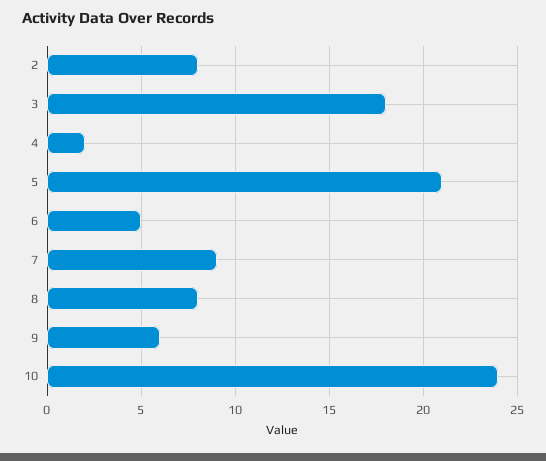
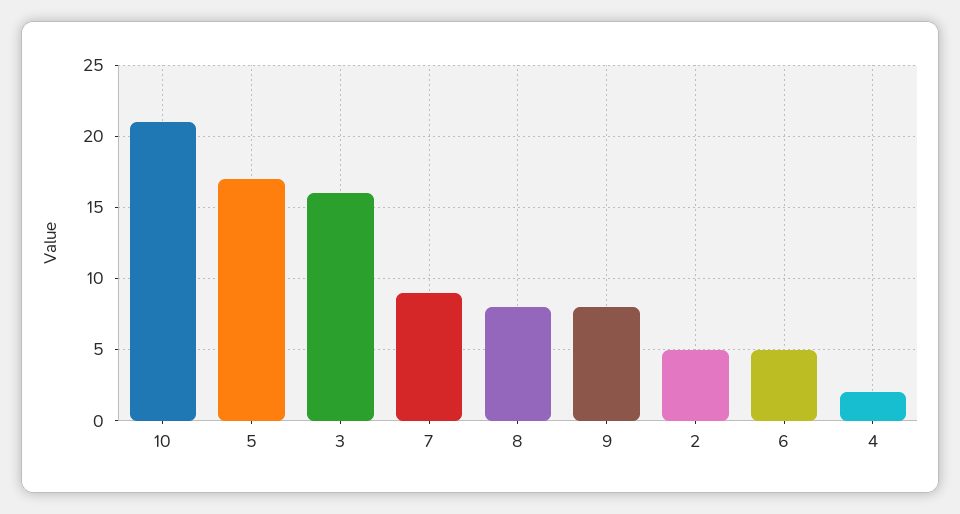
2: 8 -> 5
3: 18 -> 16
5: 21 -> 17
9: 6 -> 8
10: 24 -> 21

